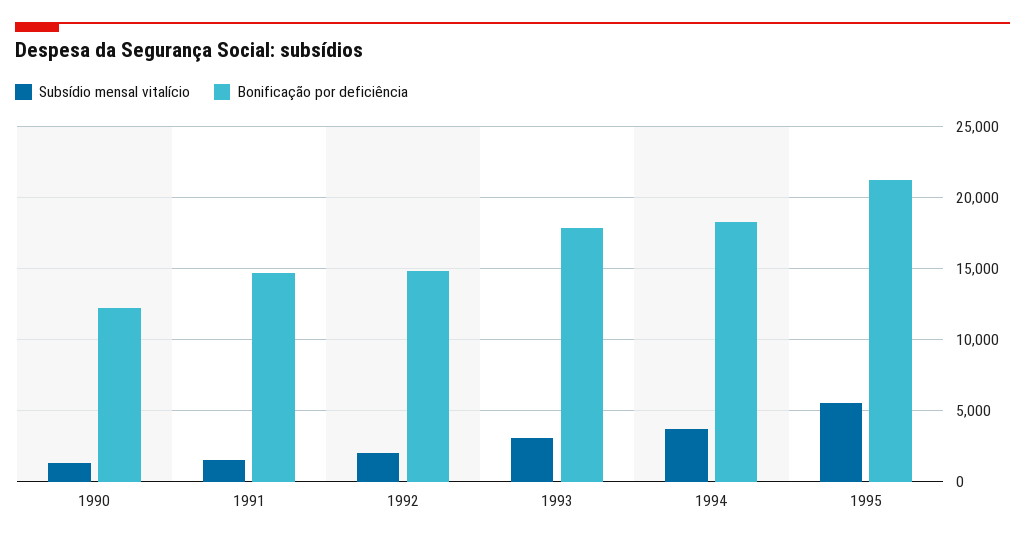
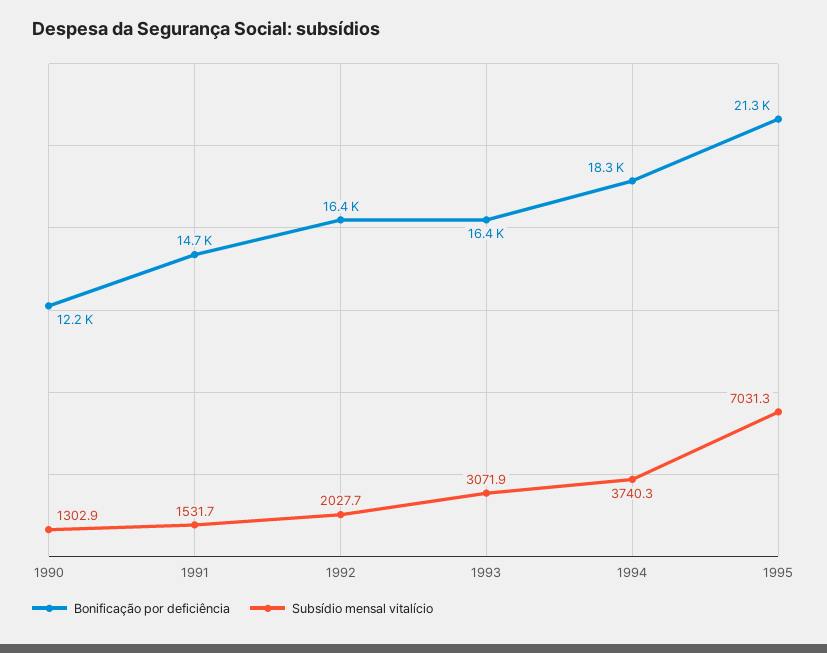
Bonificação por deficiência, 1992: 15000 -> 16400
Bonificação por deficiência, 1993: 18000 -> 16400
Subsídio mensal vitalício, 1995: 5500 -> 7031.3

